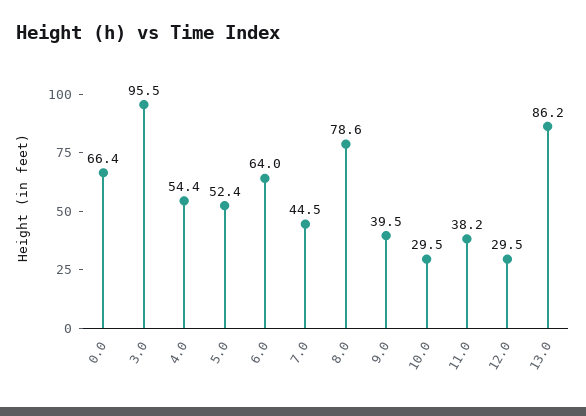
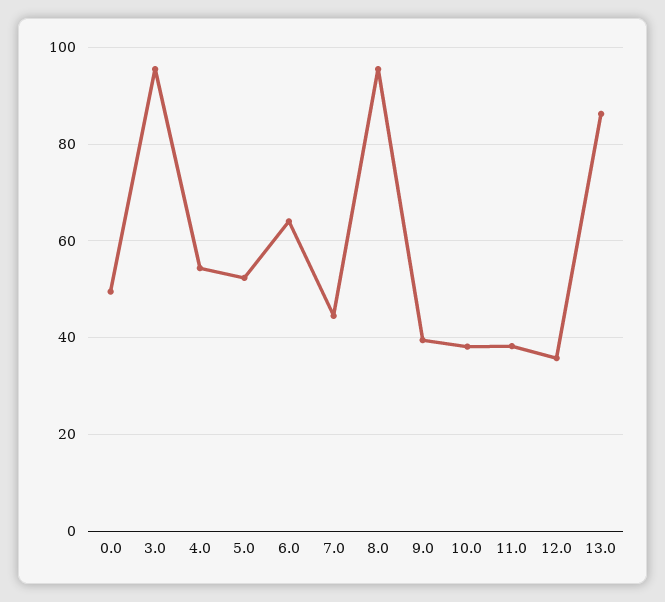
0.0: 66.4 -> 50
8.0: 78.6 -> 96
10.0: 29.5 -> 38
12.0: 29.5 -> 36

